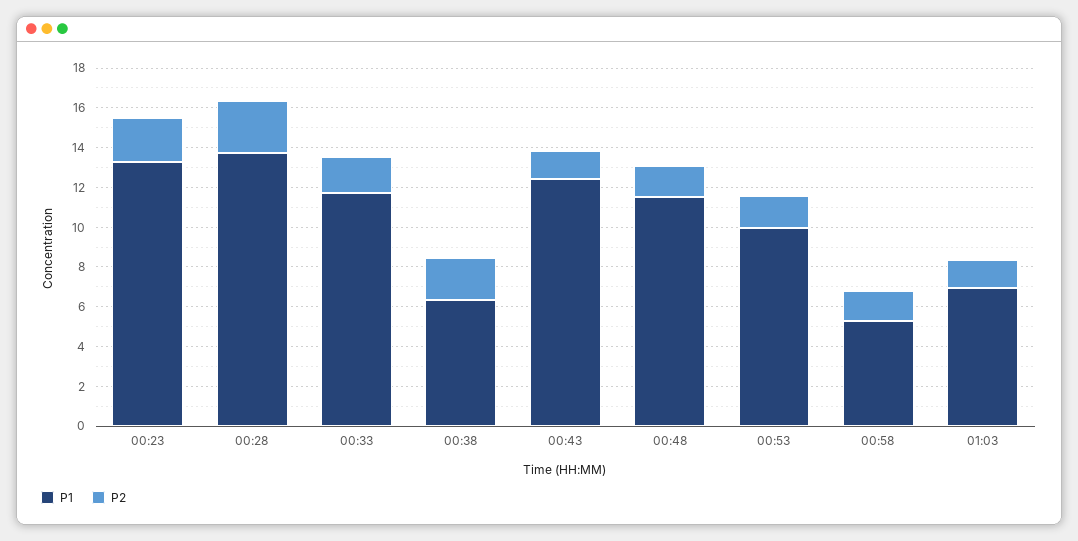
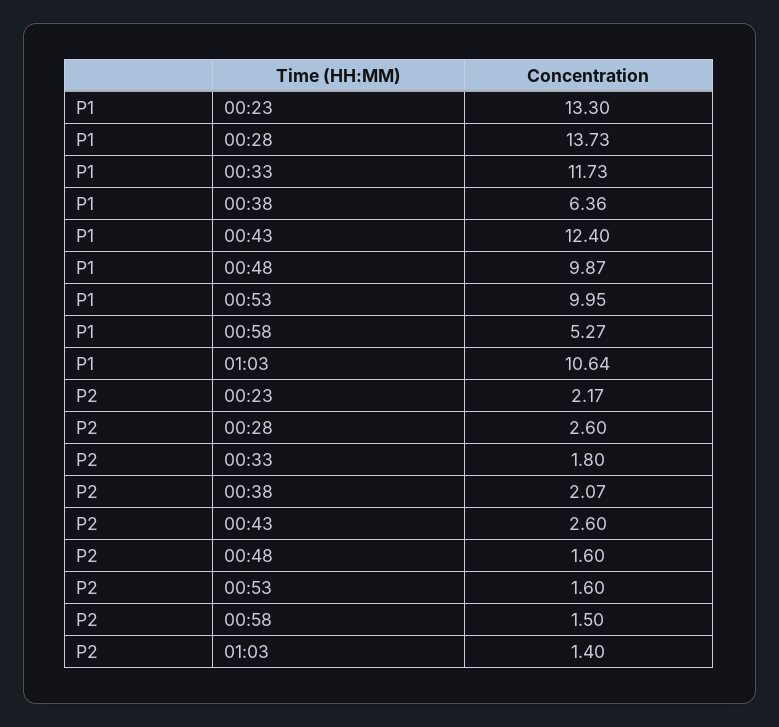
P2, 00:43: 1.5 -> 2.6
P1, 00:48: 11.5 -> 9.87
P1, 01:03: 7 -> 10.64

